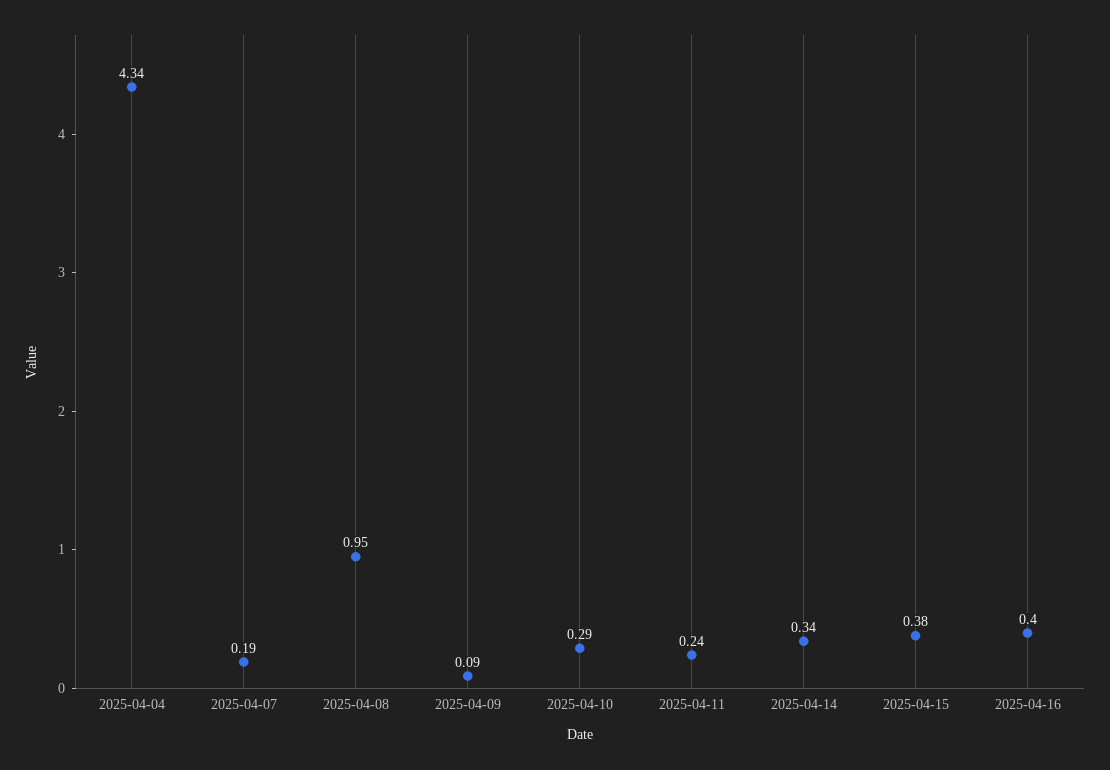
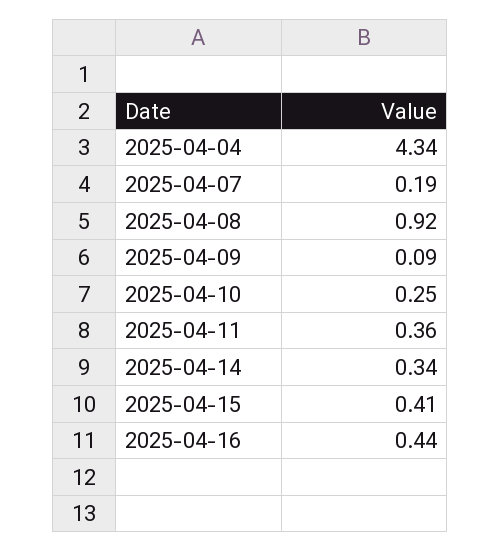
2025-04-08: 0.95 -> 0.92
2025-04-10: 0.29 -> 0.25
2025-04-11: 0.24 -> 0.36
2025-04-15: 0.38 -> 0.41
2025-04-16: 0.4 -> 0.44

